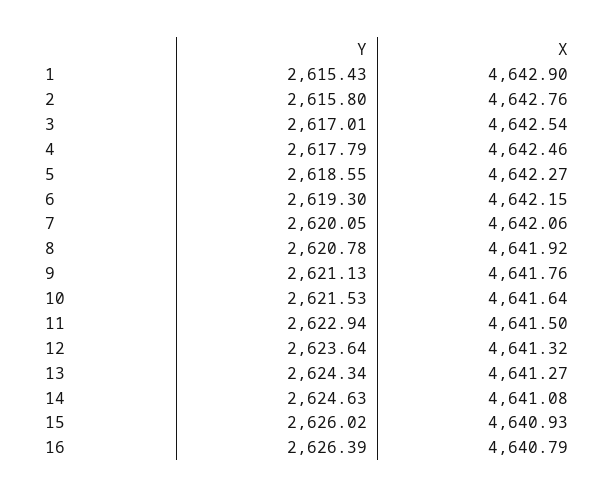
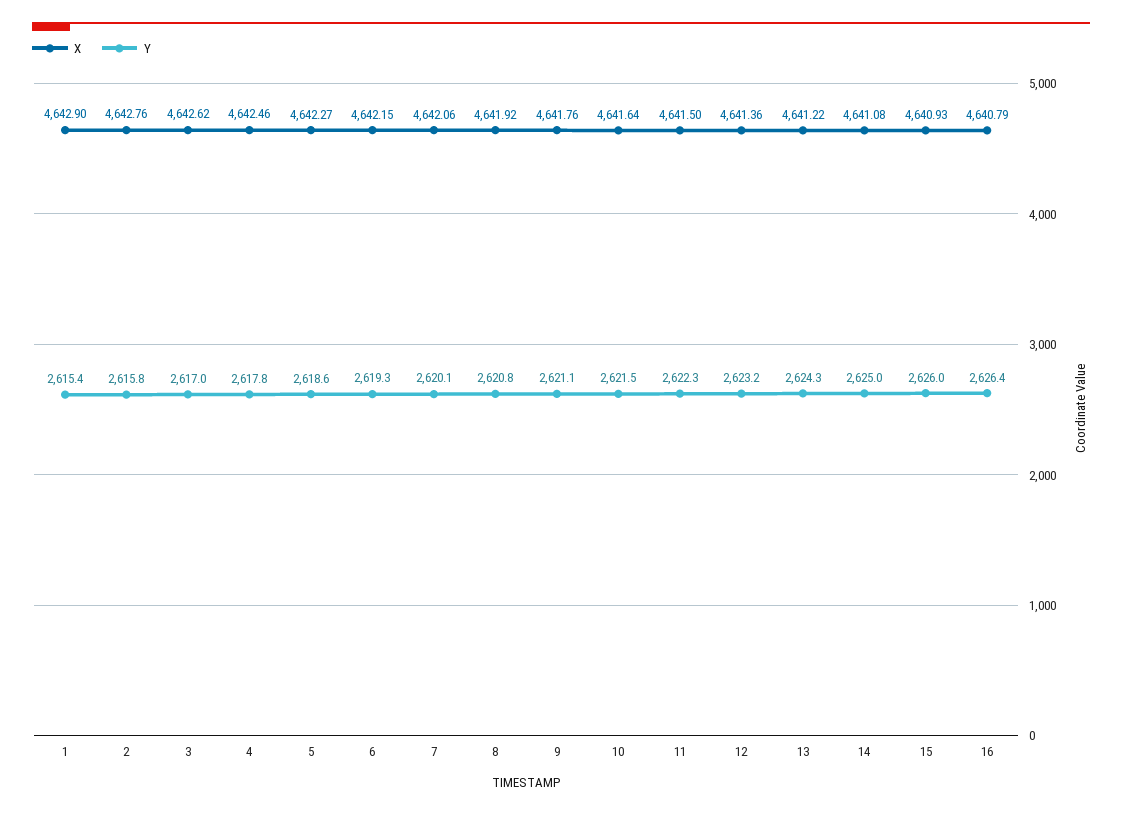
X, 3: 4642.54 -> 4642.62
Y, 11: 2622.94 -> 2622.3
Y, 12: 2623.64 -> 2623.2
X, 12: 4641.32 -> 4641.36
X, 13: 4641.27 -> 4641.22
Y, 14: 2624.63 -> 2625

